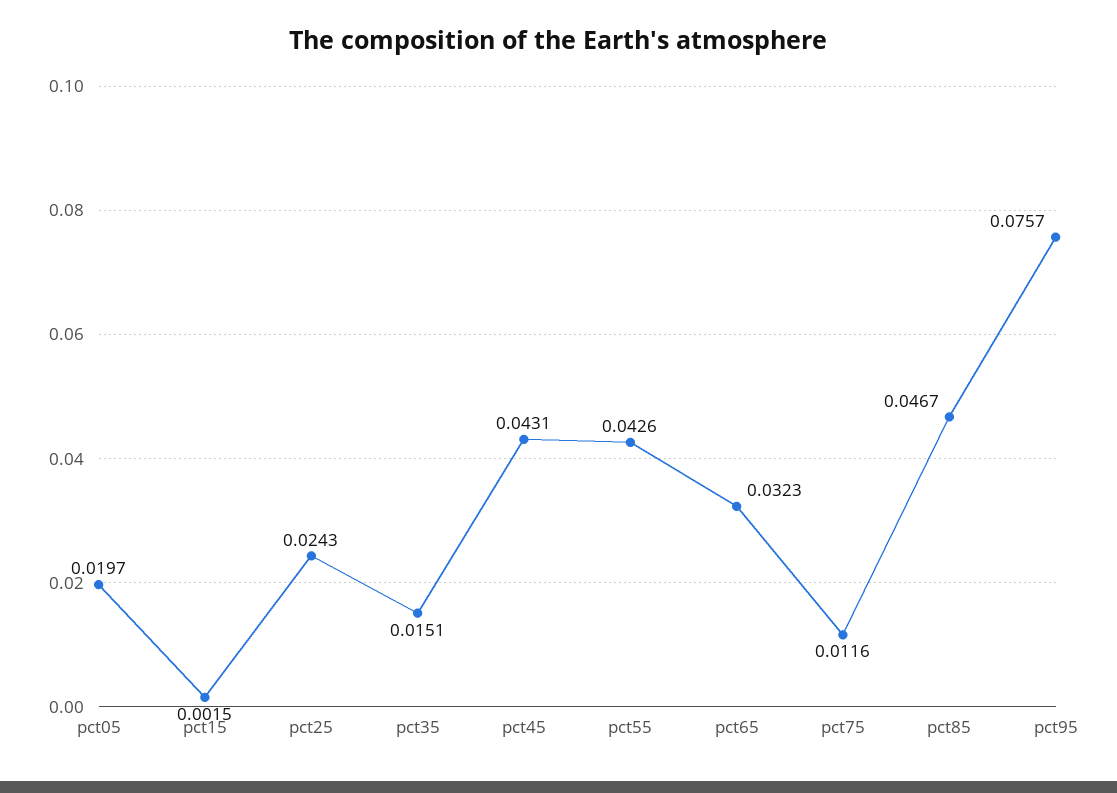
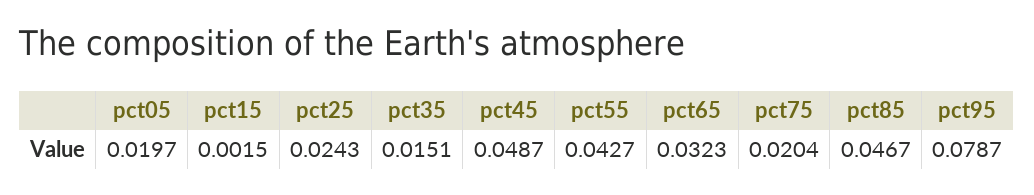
pct45: 0.0431 -> 0.0487
pct55: 0.0426 -> 0.0427
pct75: 0.0116 -> 0.0204
pct95: 0.0757 -> 0.0787

